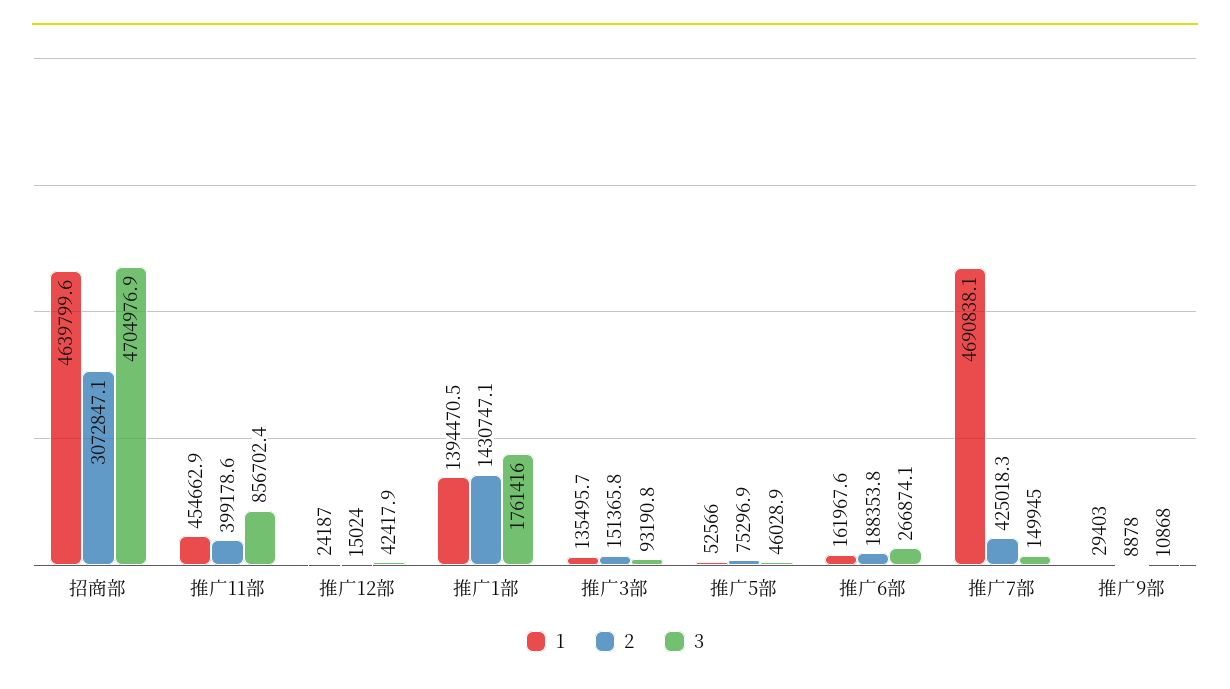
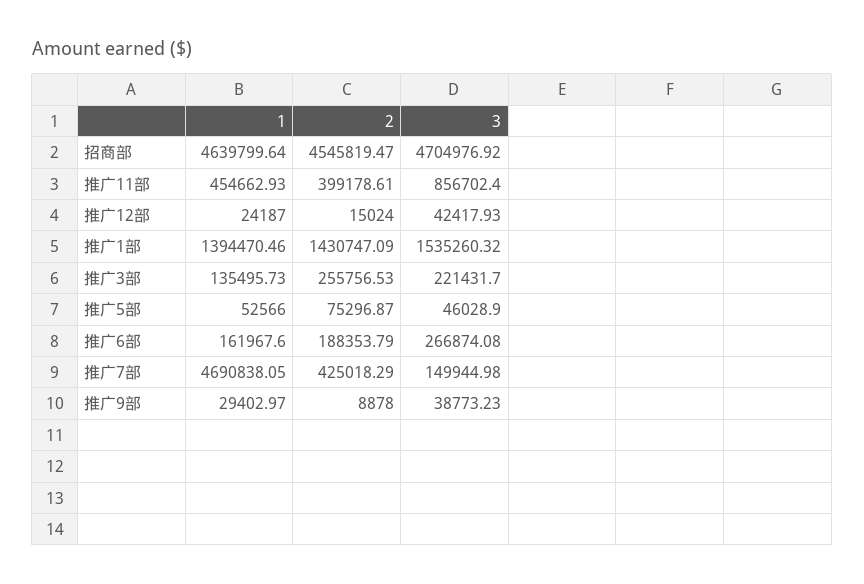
2, 招商部: 3072847.1 -> 4545819.47
3, 推广1部: 1761416 -> 1535260.32
2, 推广3部: 151365.8 -> 255756.53
3, 推广3部: 93190.8 -> 221431.7
3, 推广9部: 10868 -> 38773.23

